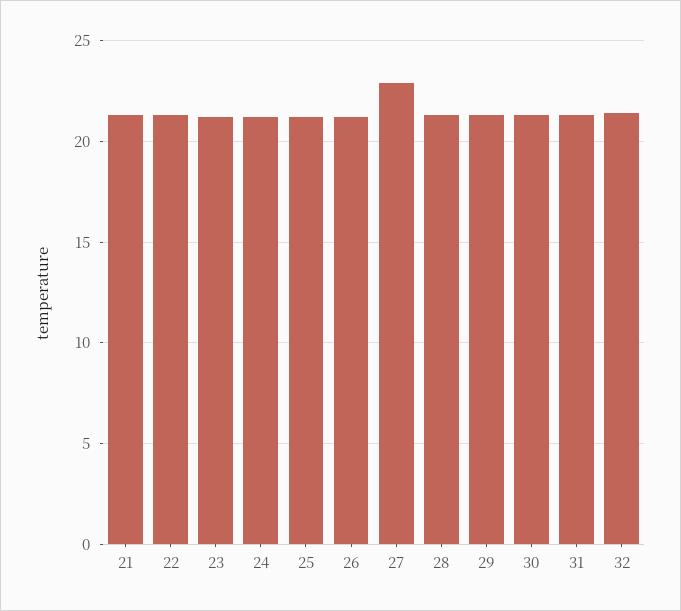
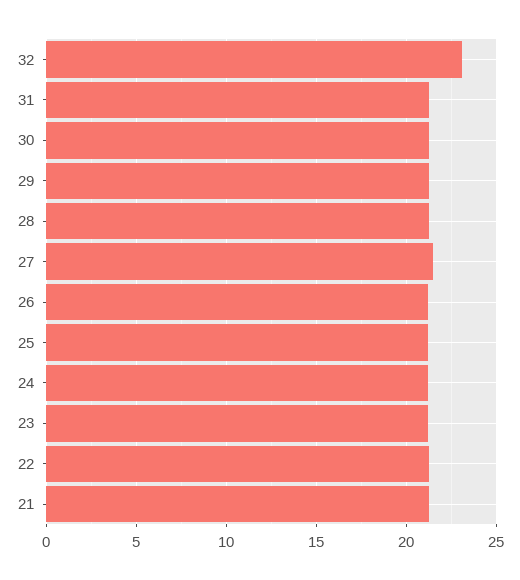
27: 23 -> 21.5
32: 21.5 -> 23

